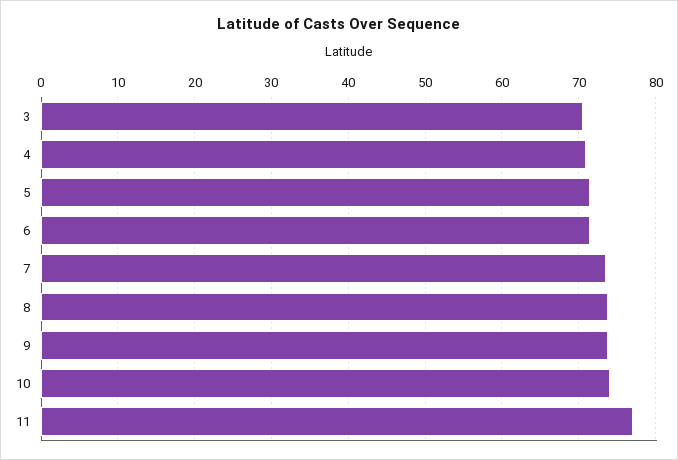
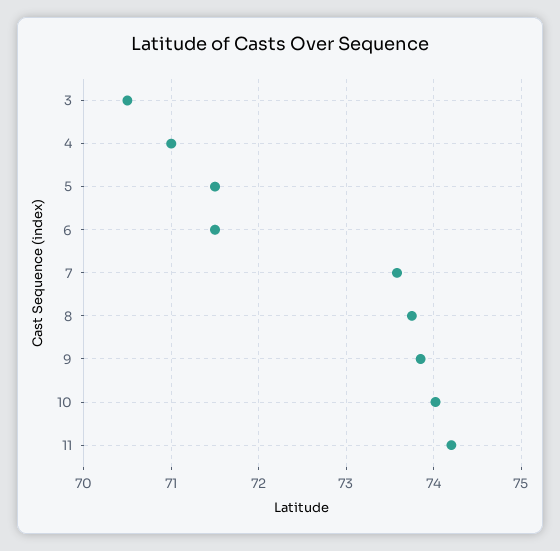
11: 77 -> 74.2

